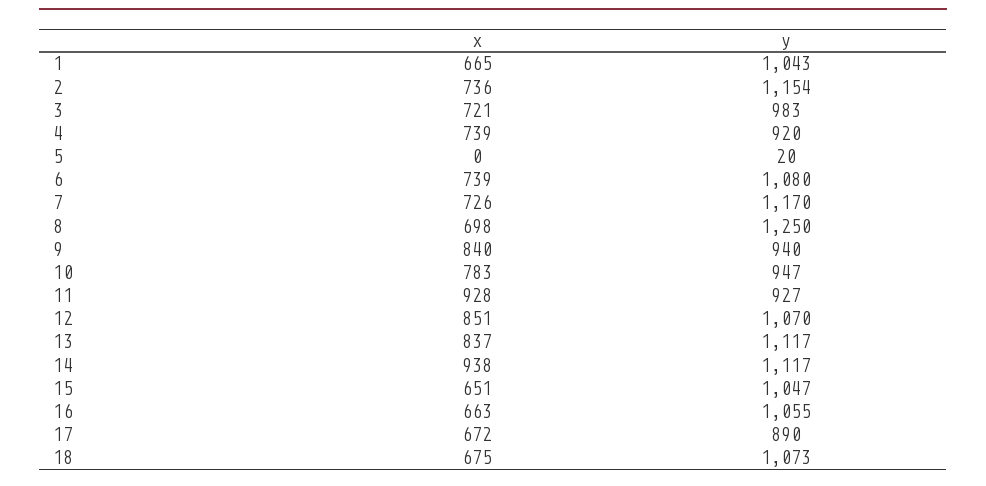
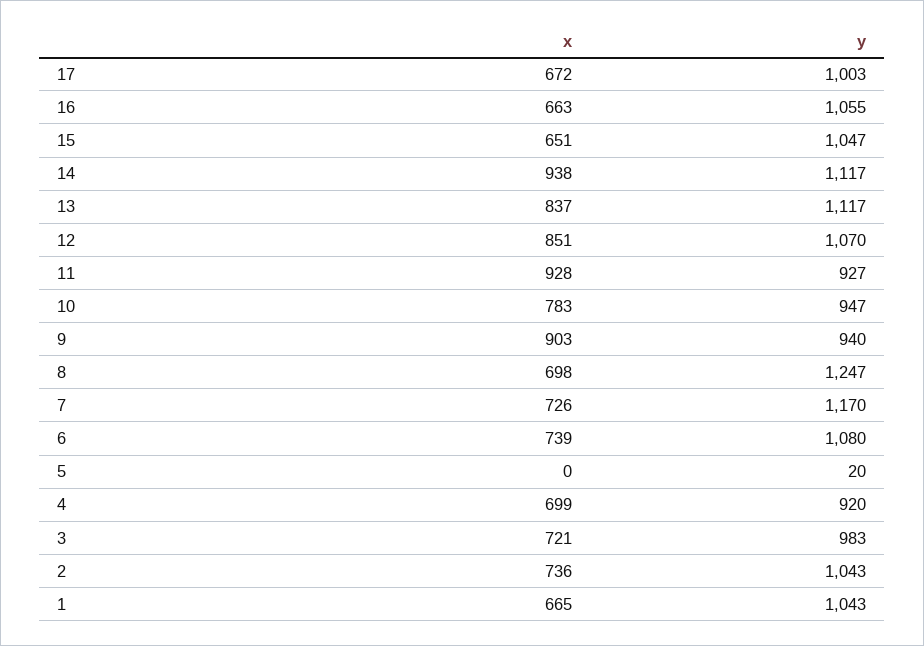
y, 2: 1154 -> 1043
x, 4: 739 -> 699
y, 8: 1250 -> 1247
x, 9: 840 -> 903
y, 17: 890 -> 1003
x, 18: 675 -> none
y, 18: 1073 -> none

